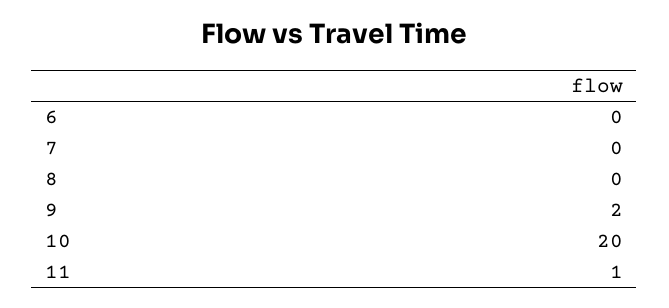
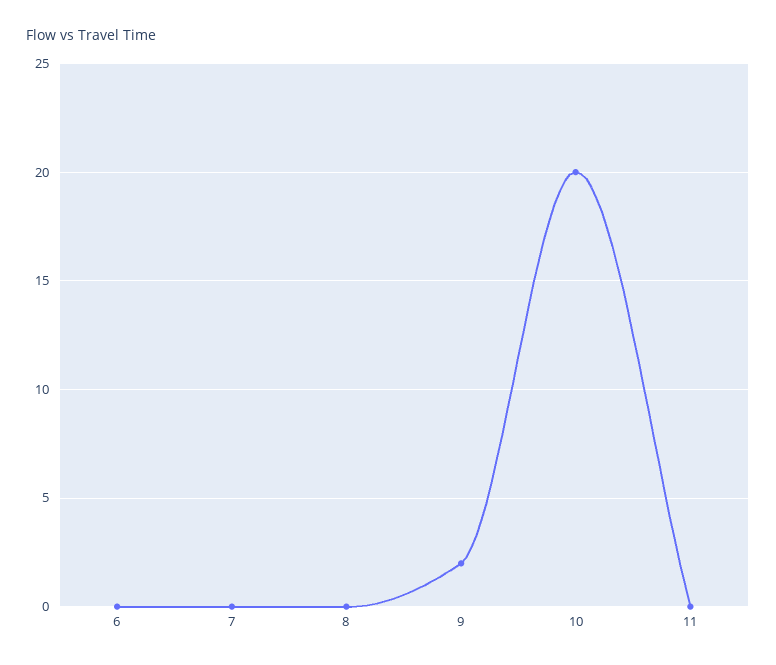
11: 1 -> 0

